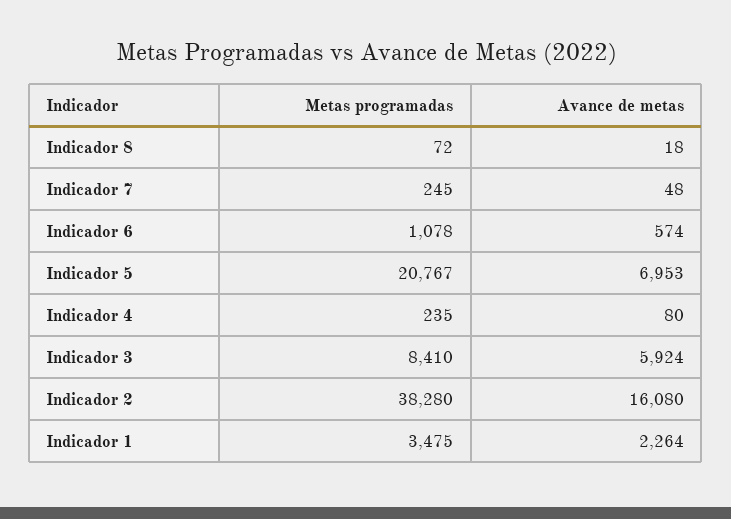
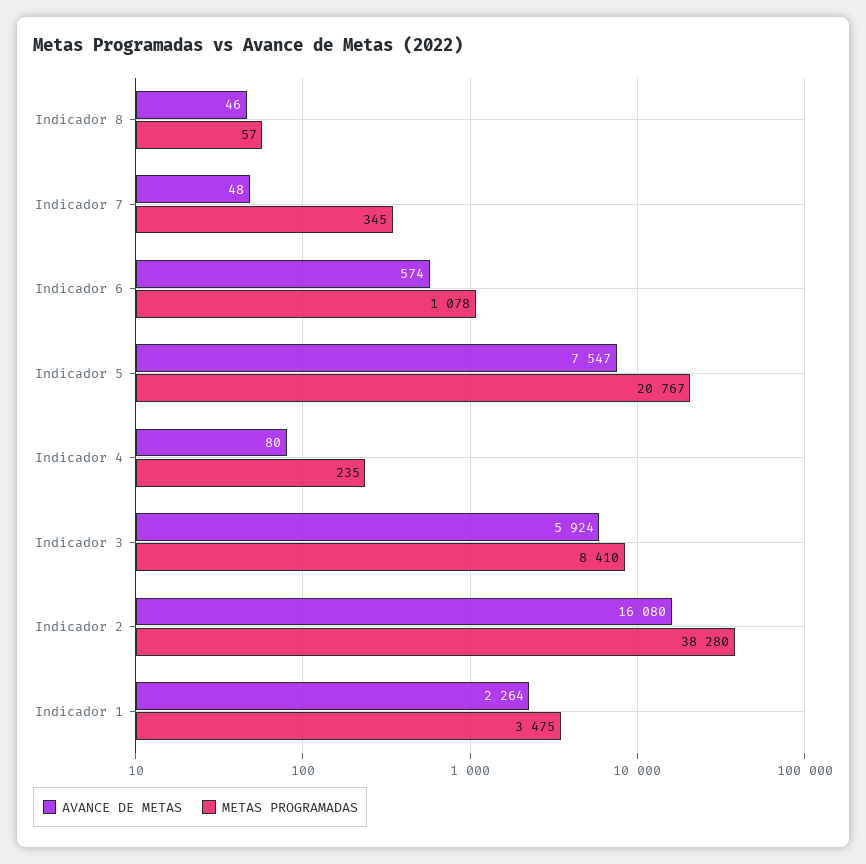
Metas programadas, Indicador 8: 72 -> 57
Avance de metas, Indicador 8: 18 -> 46
Metas programadas, Indicador 7: 245 -> 345
Avance de metas, Indicador 5: 6953 -> 7547

